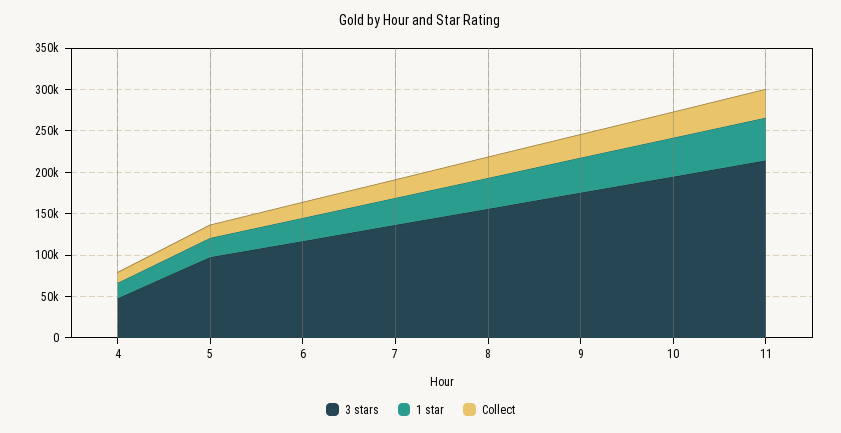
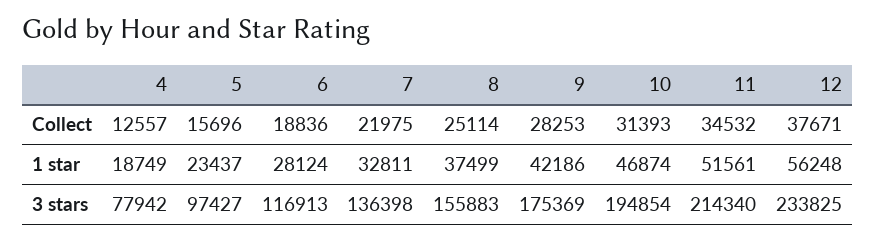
3 stars, 4: 50000 -> 77942
Collect, 12: none -> 37671
1 star, 12: none -> 56248
3 stars, 12: none -> 233825

